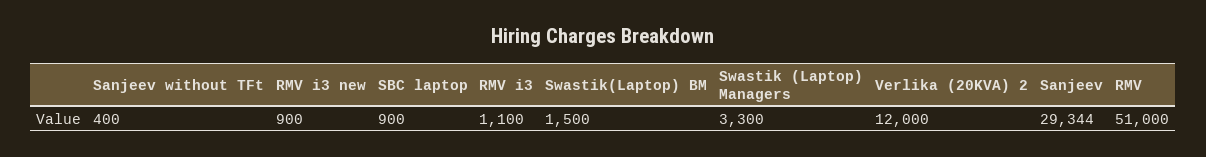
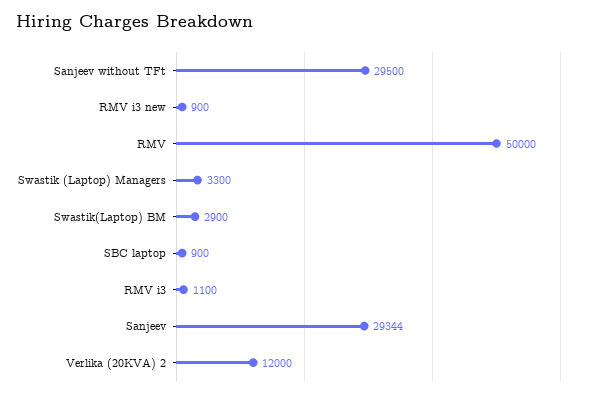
Sanjeev without TFt: 400 -> 29500
Swastik(Laptop) BM: 1500 -> 2900
RMV: 51000 -> 50000

